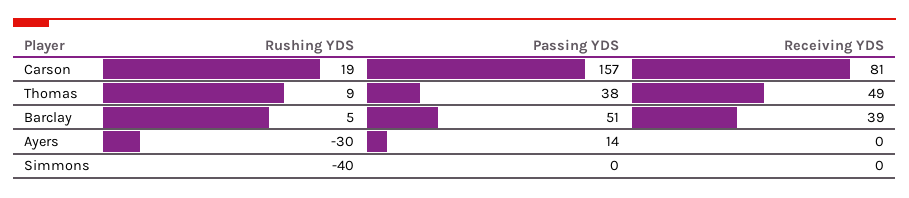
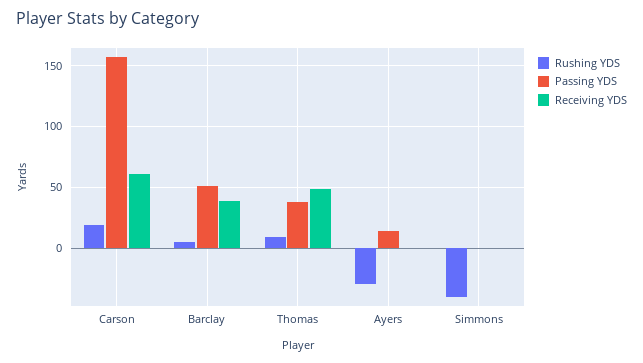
Receiving YDS, Carson: 81 -> 60

